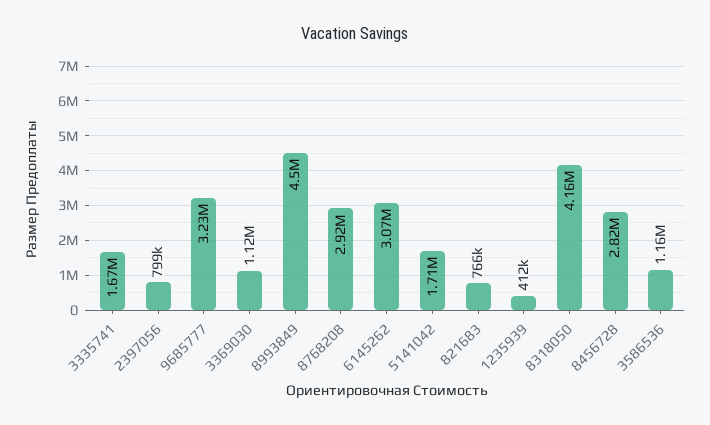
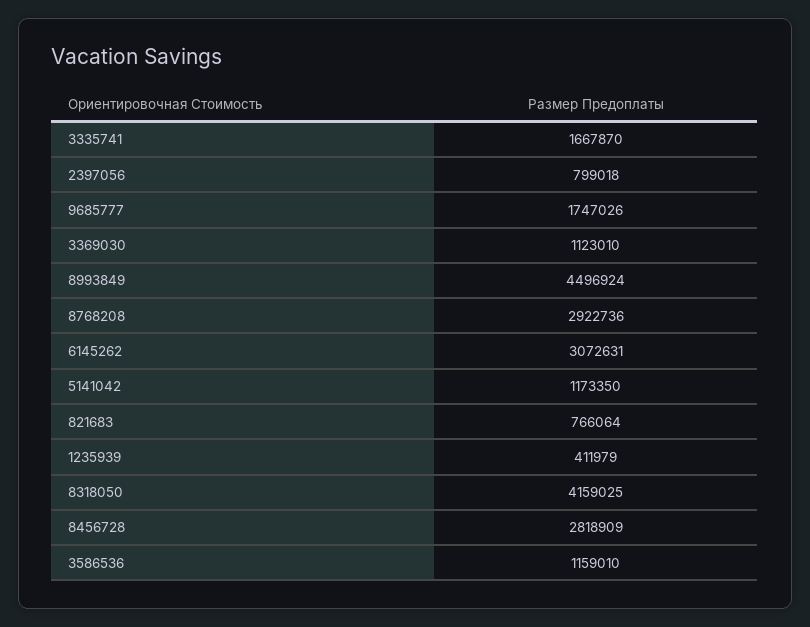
9685777: 3230000 -> 1747026
5141042: 1710000 -> 1173350

